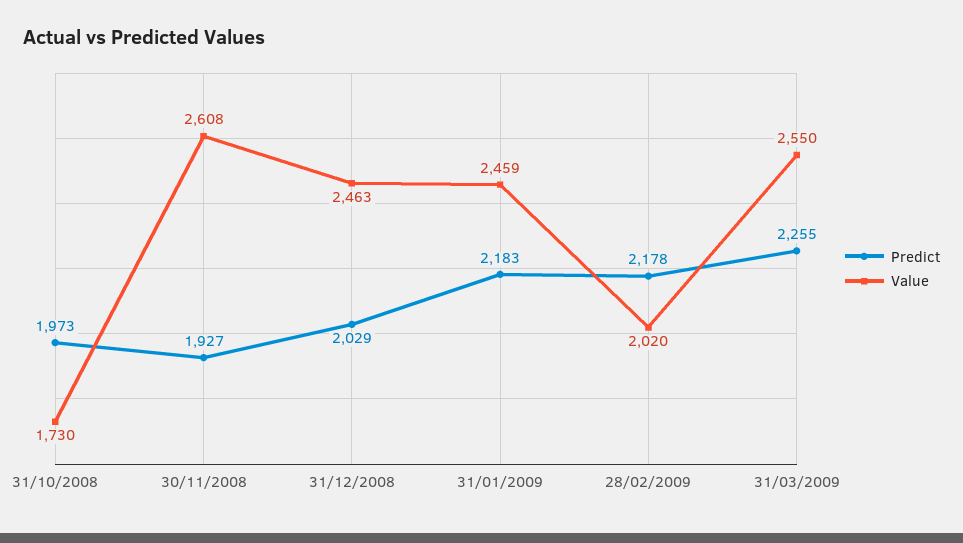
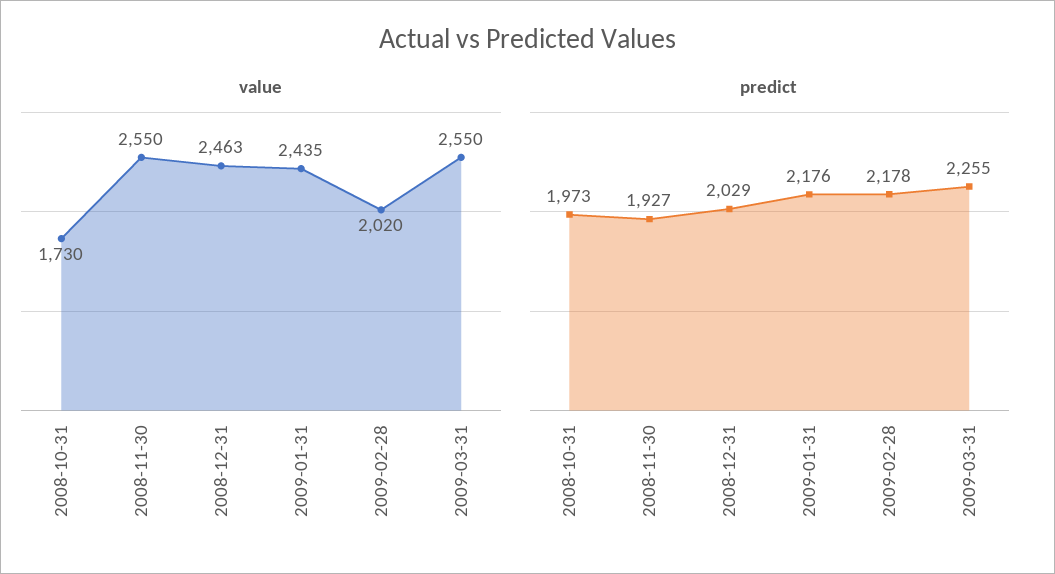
Value, 30/11/2008: 2608 -> 2550
Predict, 31/01/2009: 2183 -> 2176
Value, 31/01/2009: 2459 -> 2435

